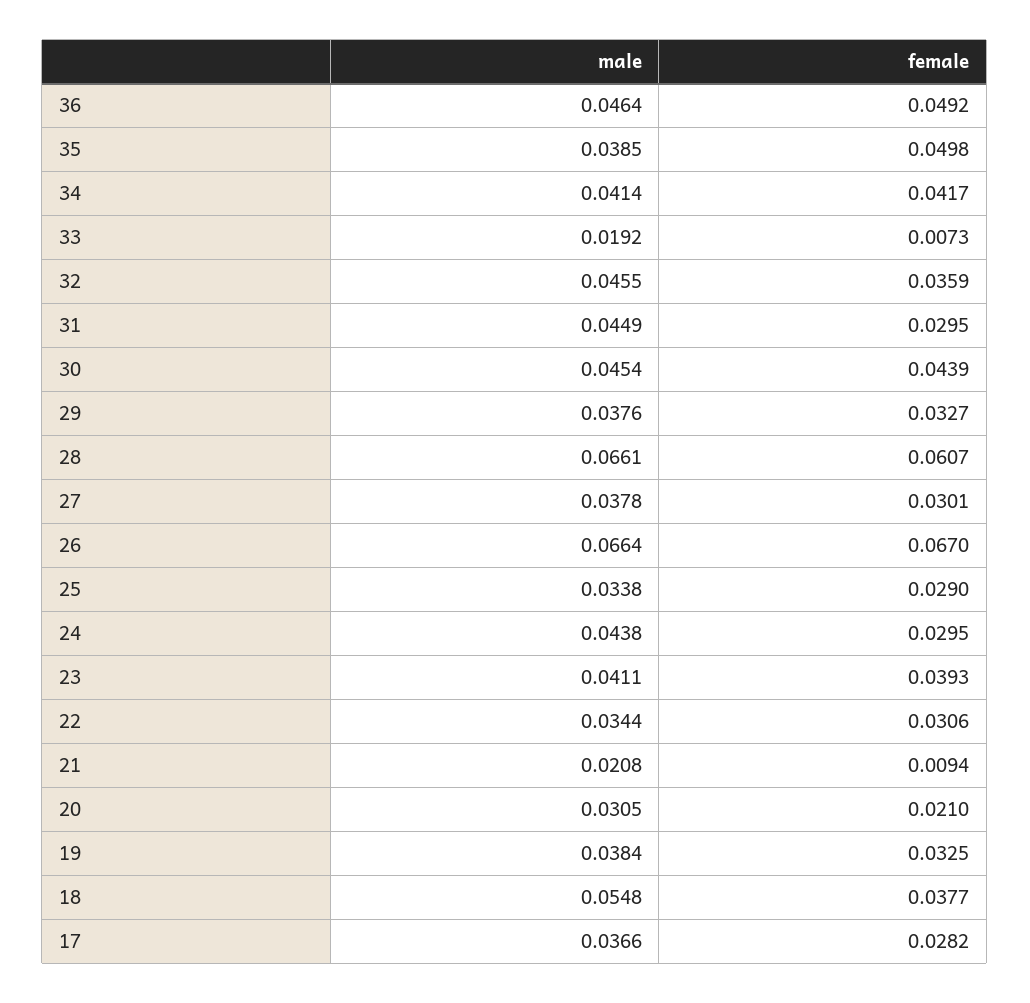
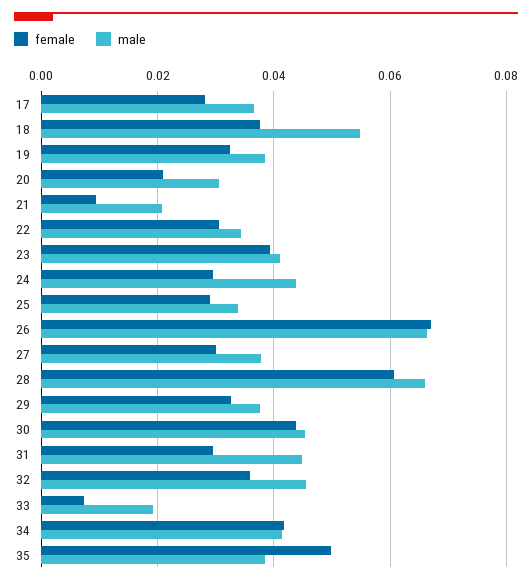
male, 36: 0.0464 -> none
female, 36: 0.0492 -> none

